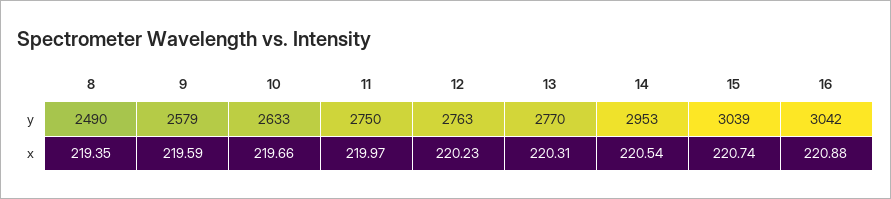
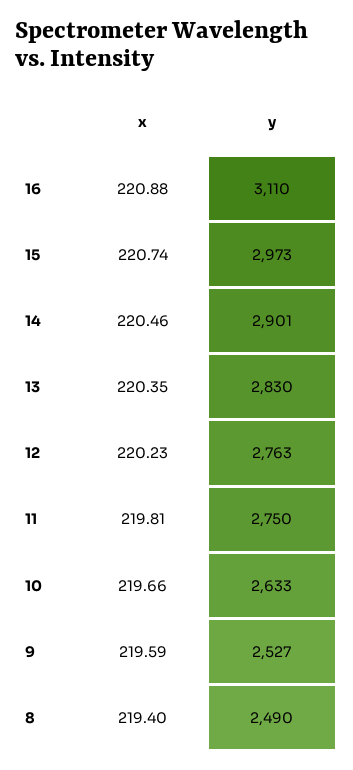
9, y: 2579 -> 2527
13, y: 2770 -> 2830
14, y: 2953 -> 2901
15, y: 3039 -> 2973
16, y: 3042 -> 3110
8, x: 219.35 -> 219.4
11, x: 219.97 -> 219.81
13, x: 220.31 -> 220.35
14, x: 220.54 -> 220.46

